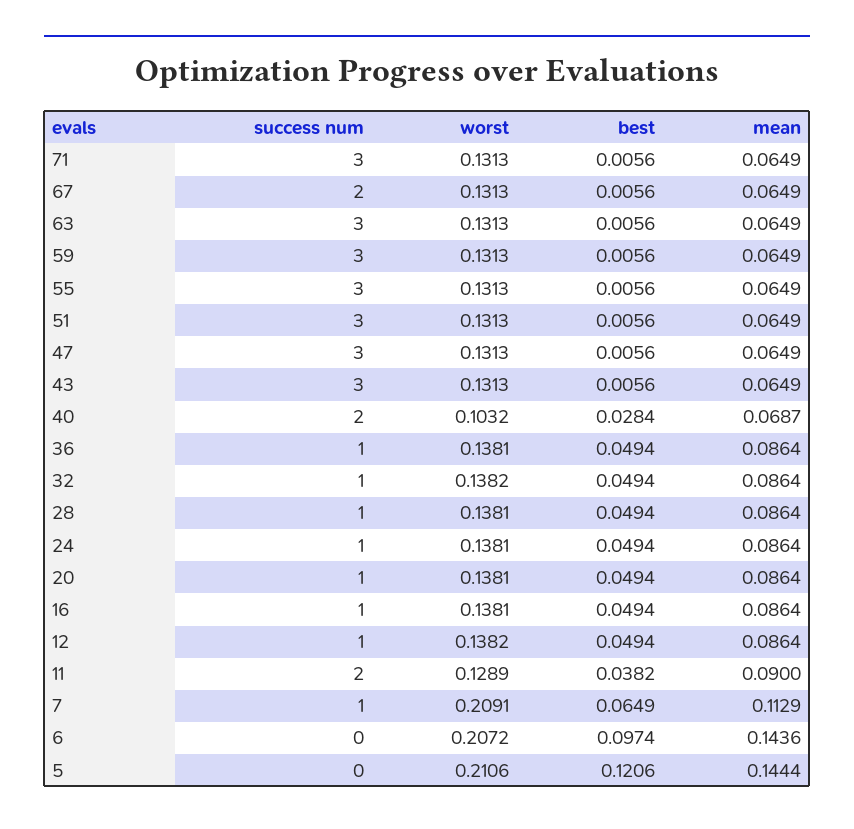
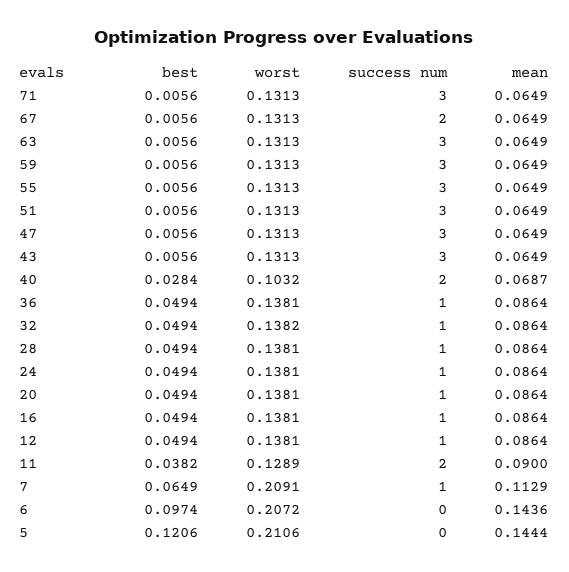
worst, 12: 0.1382 -> 0.1381

